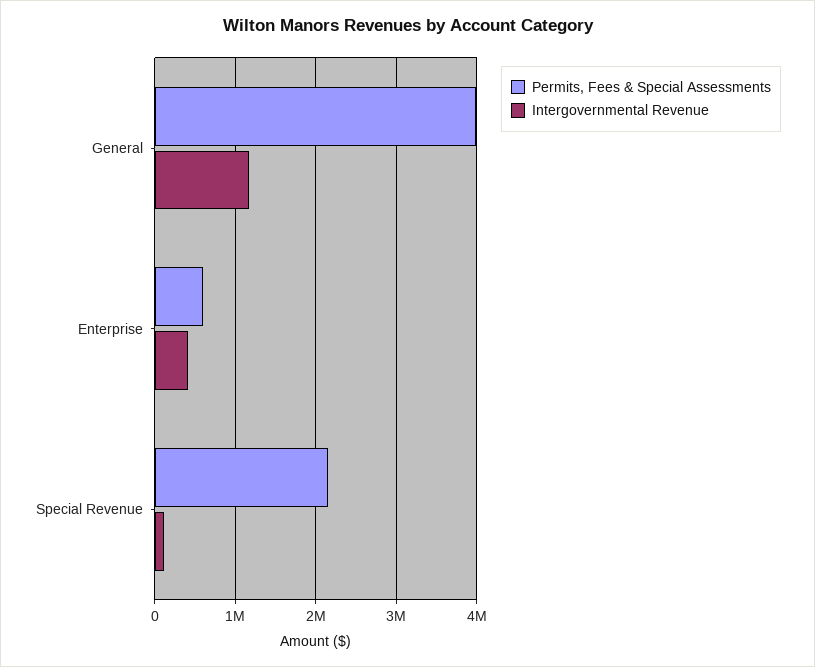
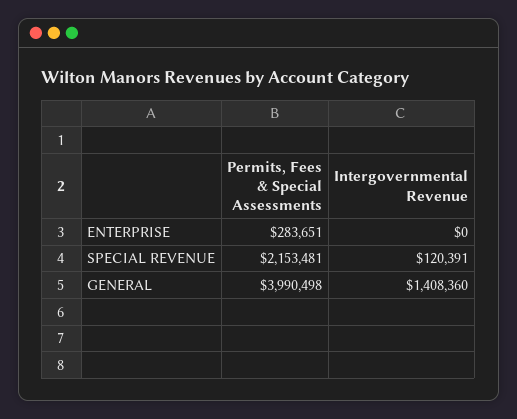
Intergovernmental Revenue, General: 1200000 -> 1408360
Permits, Fees & Special Assessments, Enterprise: 600000 -> 283651
Intergovernmental Revenue, Enterprise: 400000 -> 0

